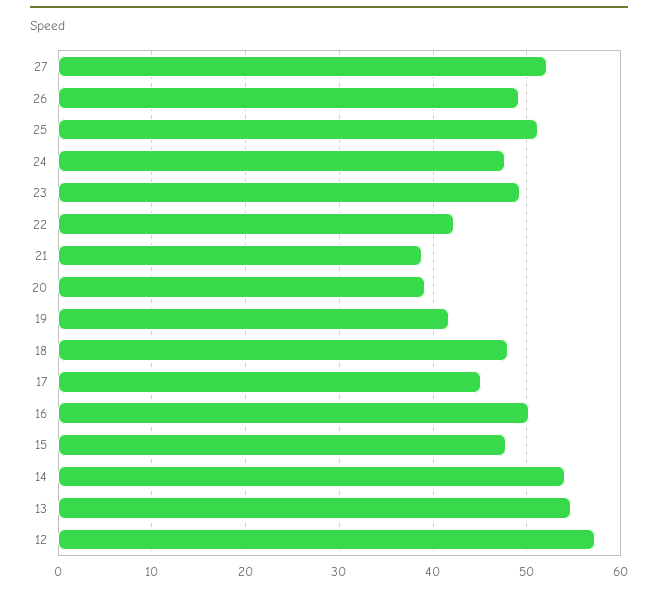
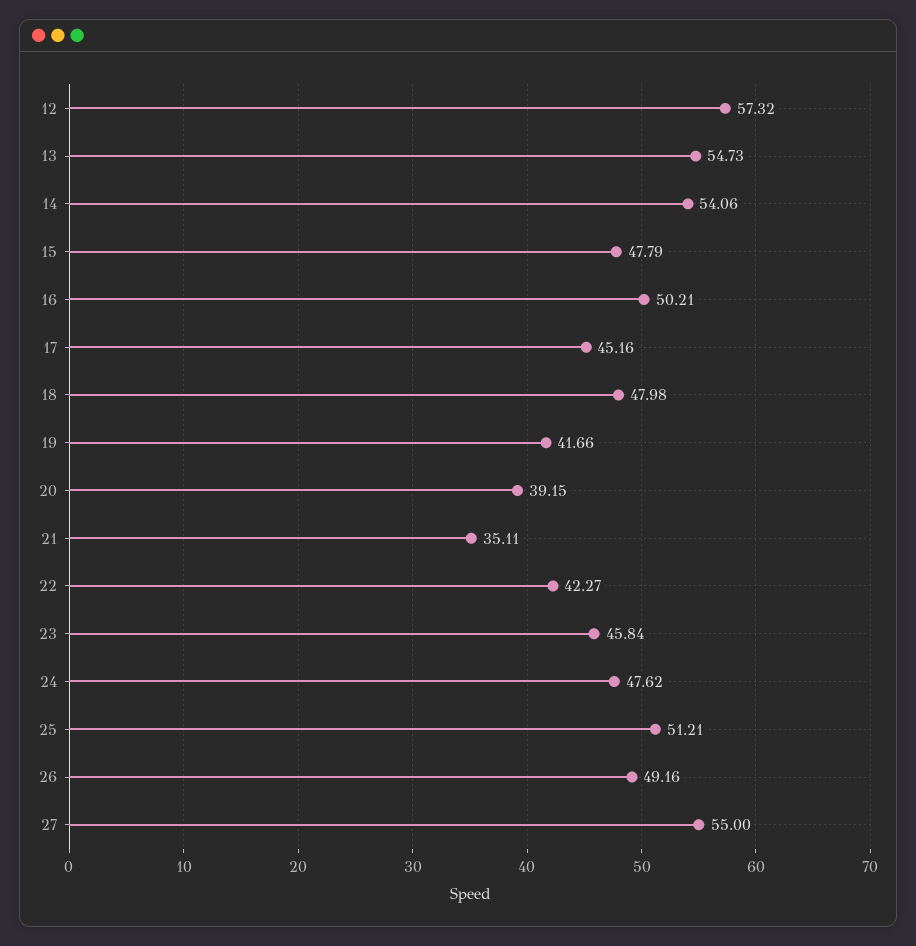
27: 52 -> 55
23: 49 -> 45.84
21: 39 -> 35.11

